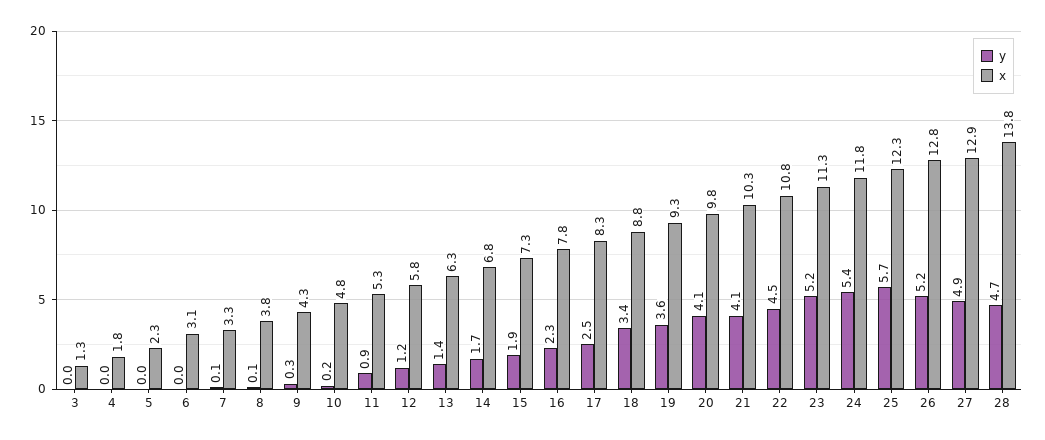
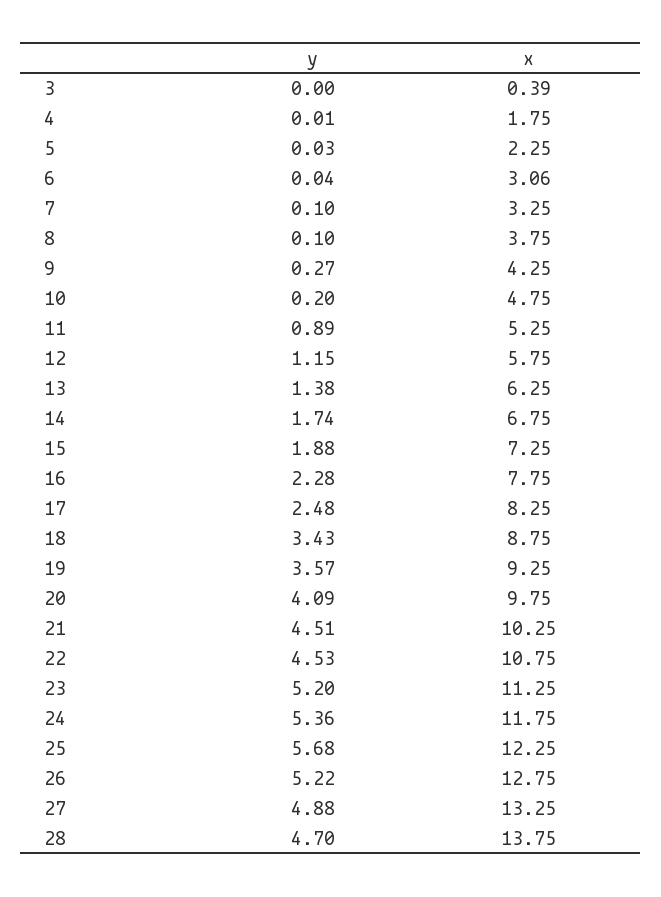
x, 3: 1.3 -> 0.39
y, 21: 4.1 -> 4.51
x, 27: 12.9 -> 13.25

